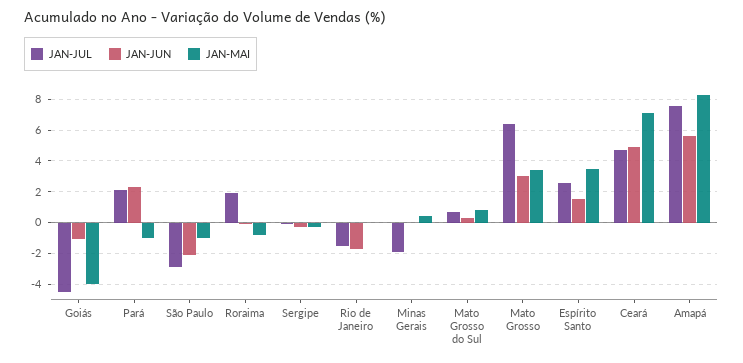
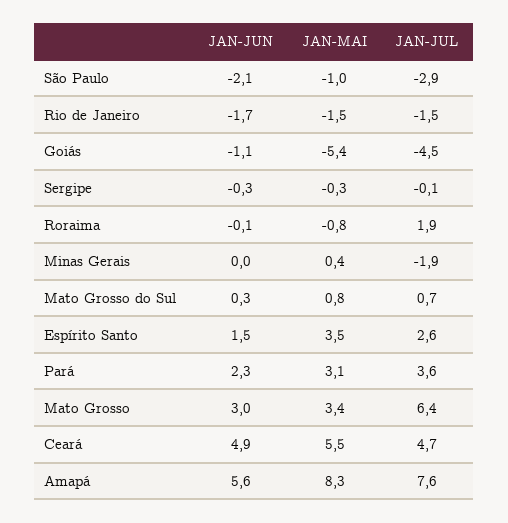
JAN-MAI, Goiás: -4 -> -5.4
JAN-JUL, Pará: 2 -> 3.6
JAN-MAI, Pará: -1 -> 3.1
JAN-MAI, Rio de Janeiro: 0 -> -1.5
JAN-MAI, Ceará: 7 -> 5.5

